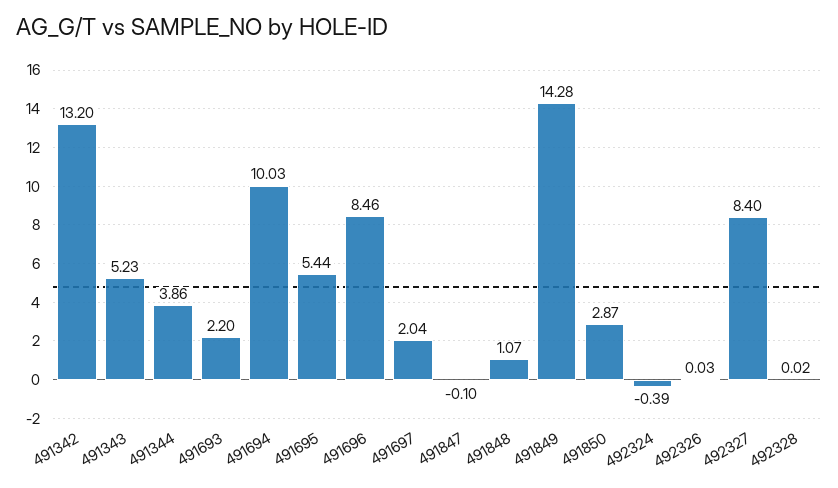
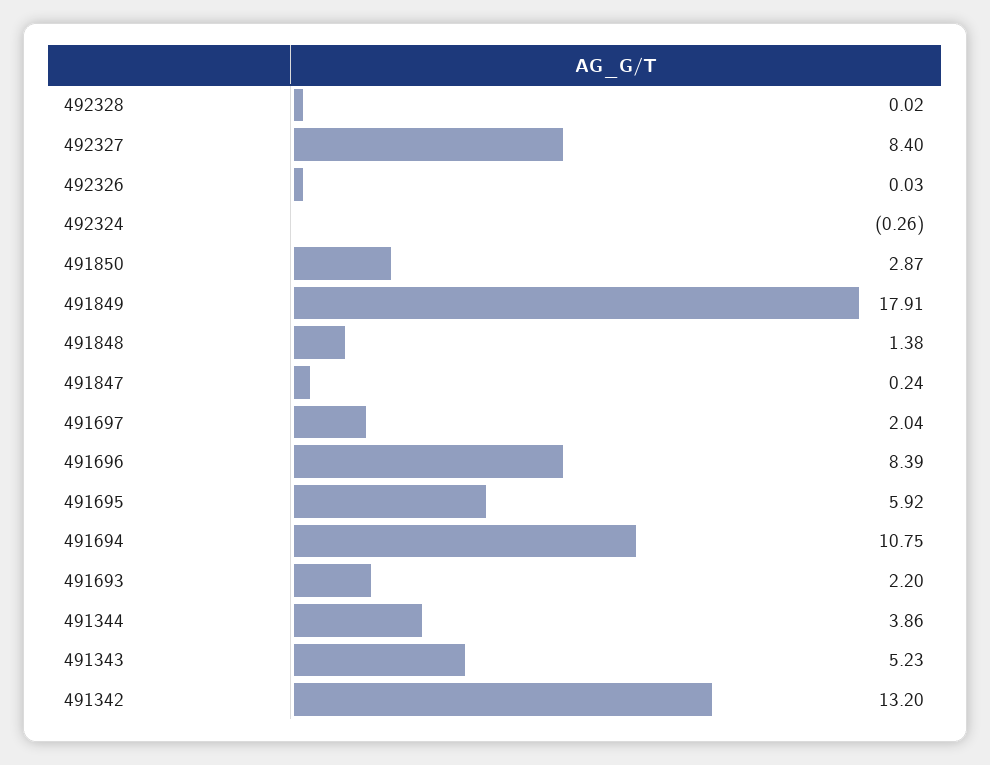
491694: 10.03 -> 10.75
491695: 5.44 -> 5.92
491696: 8.46 -> 8.39
491847: -0.1 -> 0.24
491848: 1.07 -> 1.38
491849: 14.28 -> 17.91
492324: -0.39 -> -0.26

